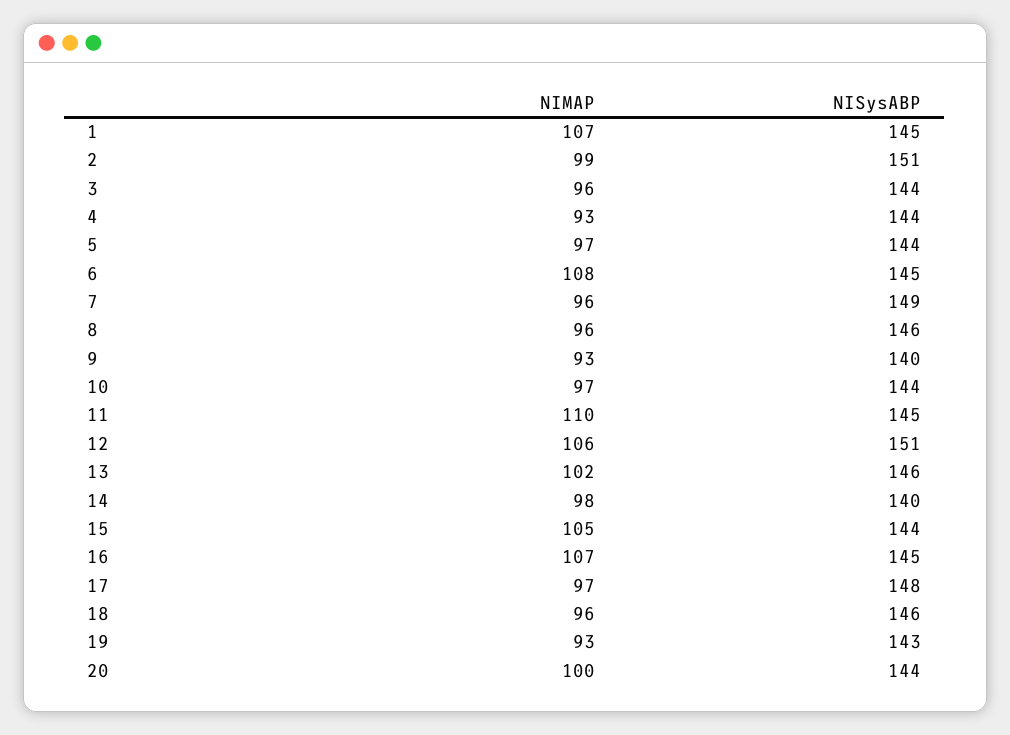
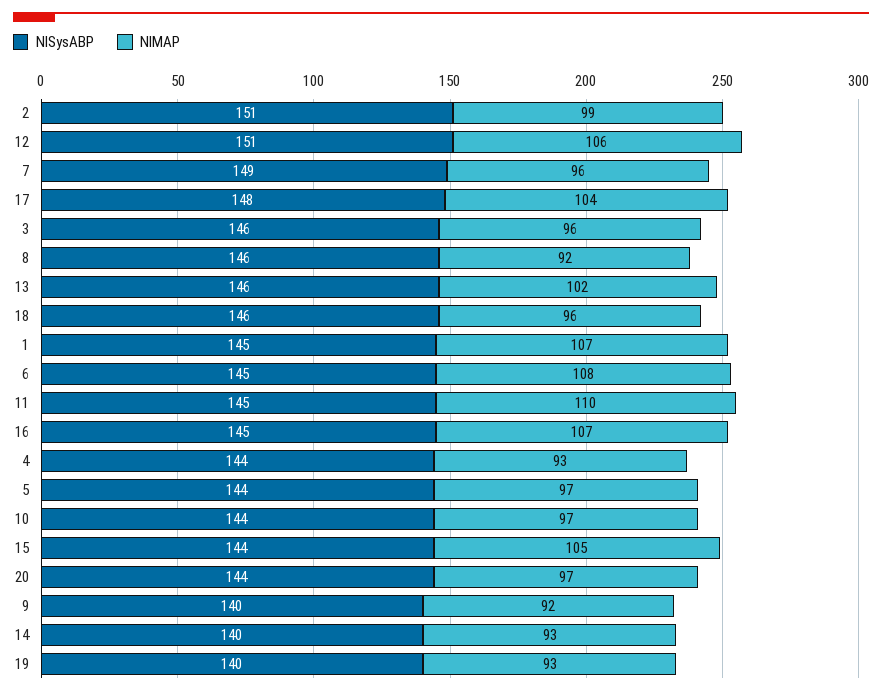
NISysABP, 3: 144 -> 146
NIMAP, 8: 96 -> 92
NIMAP, 9: 93 -> 92
NIMAP, 14: 98 -> 93
NIMAP, 17: 97 -> 104
NISysABP, 19: 143 -> 140
NIMAP, 20: 100 -> 97

